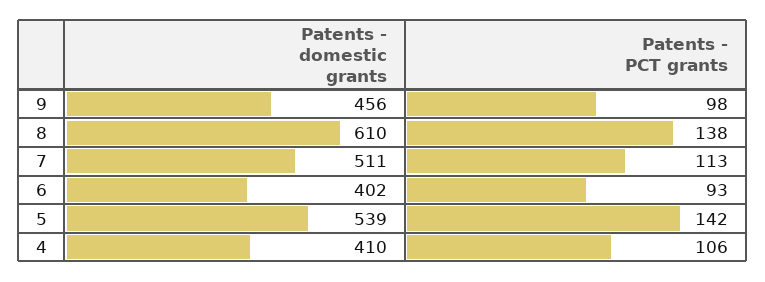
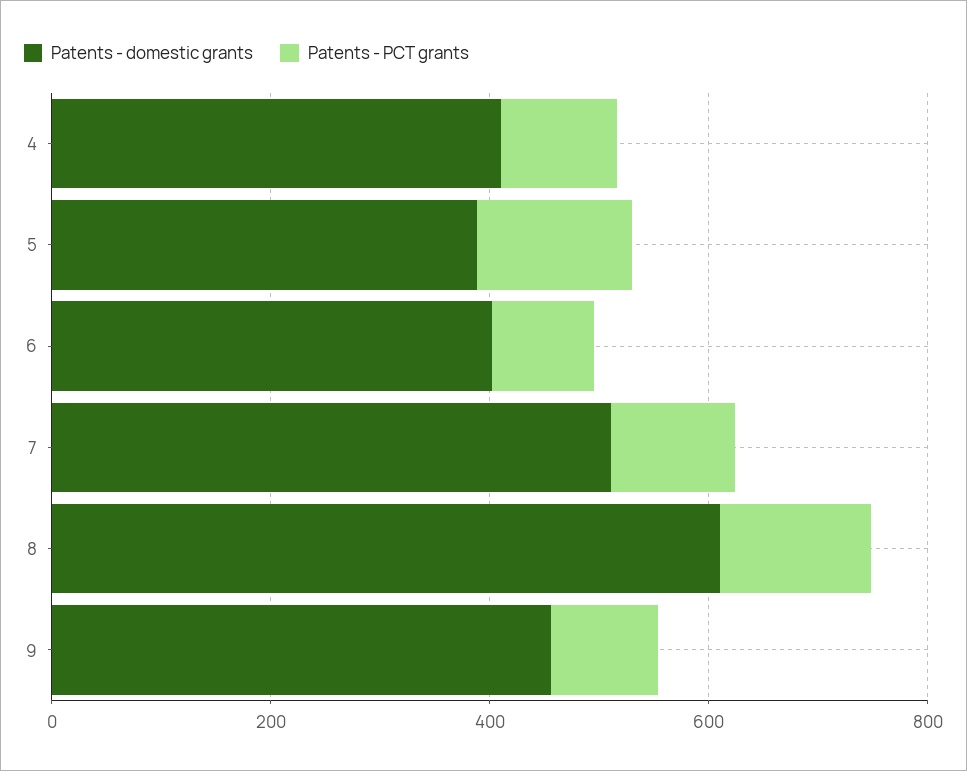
Patents - domestic grants, 5: 539 -> 400

